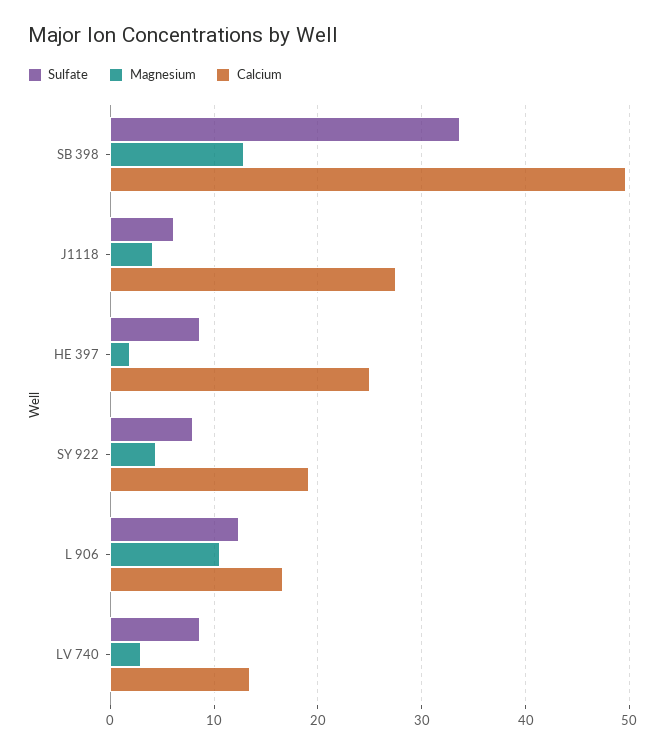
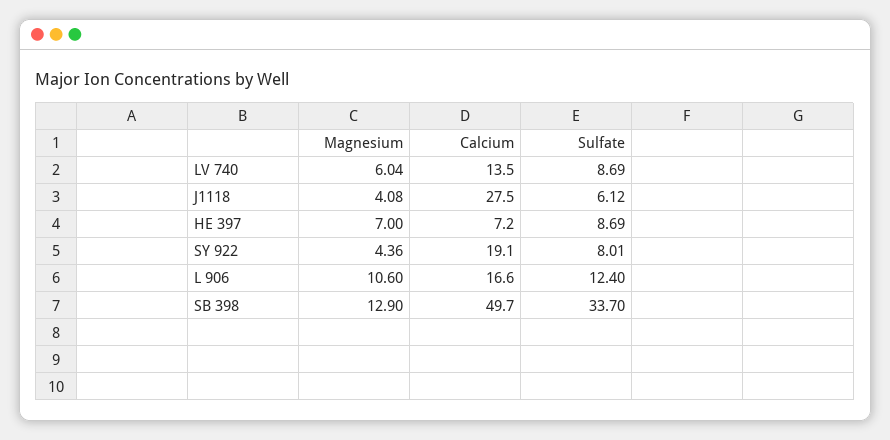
Magnesium, HE 397: 2 -> 7
Calcium, HE 397: 25 -> 7.2
Magnesium, LV 740: 3 -> 6.04

